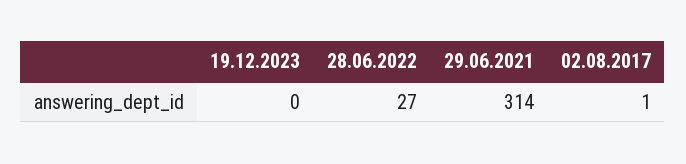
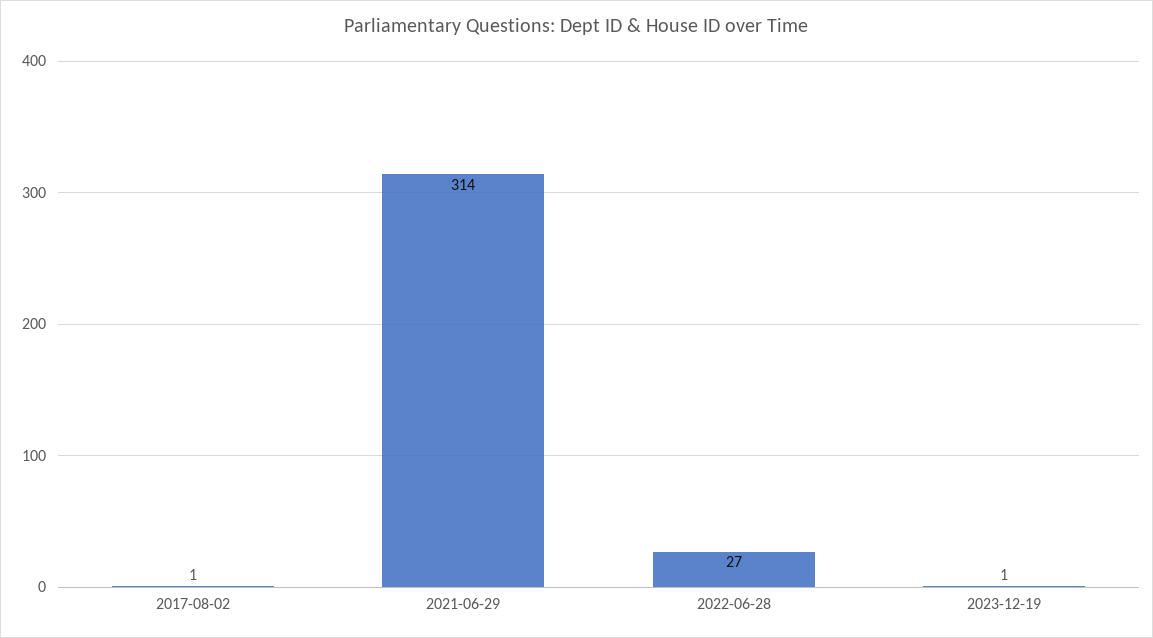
19.12.2023: 0 -> 1

